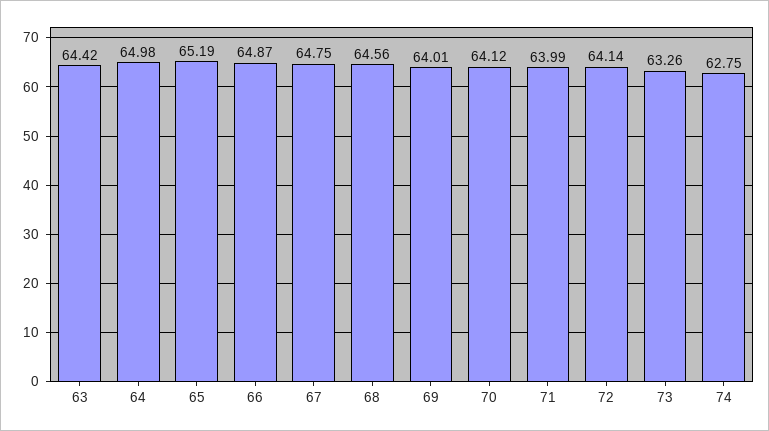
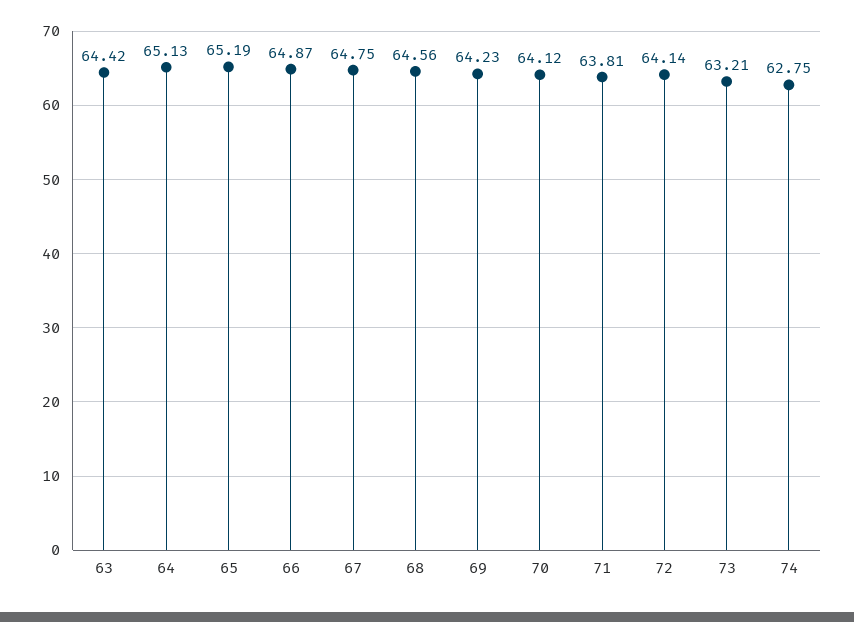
64: 64.98 -> 65.13
69: 64.01 -> 64.23
71: 63.99 -> 63.81
73: 63.26 -> 63.21

